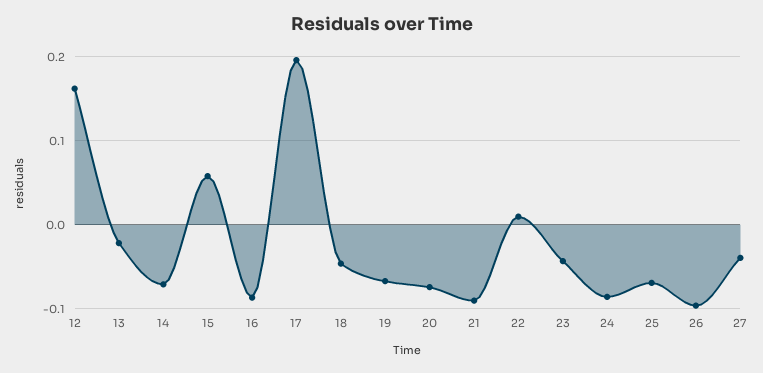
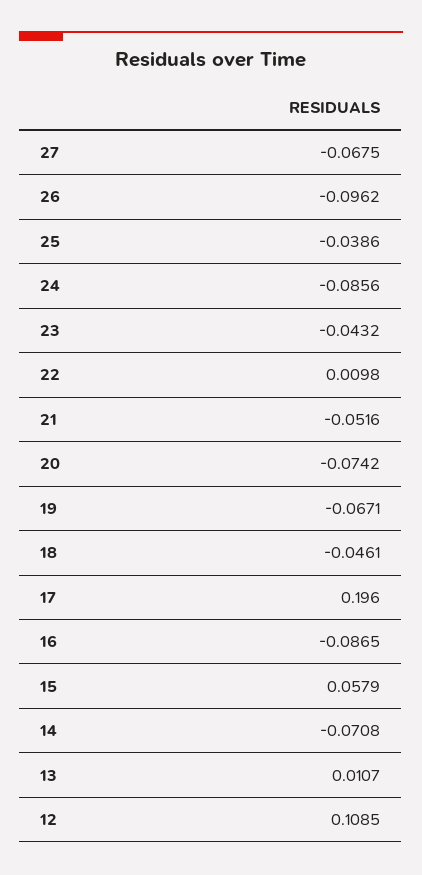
12: 0.16 -> 0.1085
13: -0.02 -> 0.0107
21: -0.09 -> -0.0516
25: -0.07 -> -0.0386
27: -0.04 -> -0.0675

